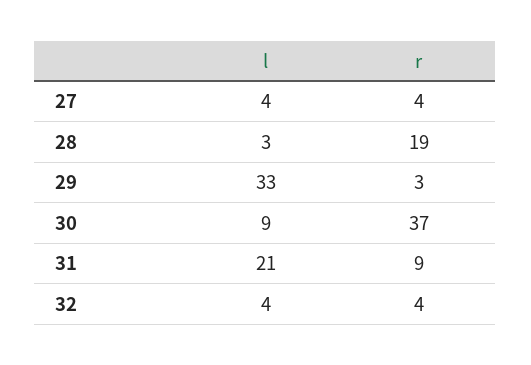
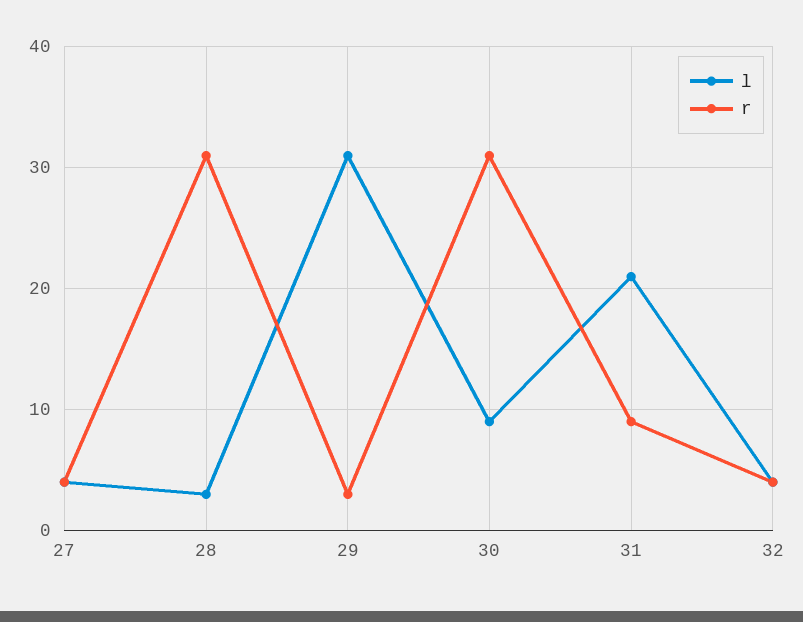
r, 28: 19 -> 31
l, 29: 33 -> 31
r, 30: 37 -> 31

